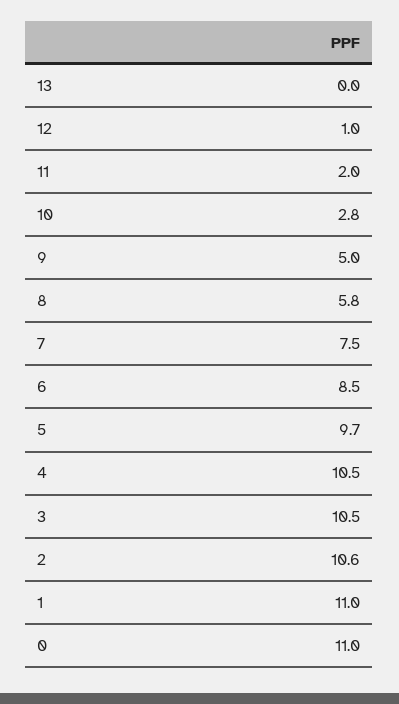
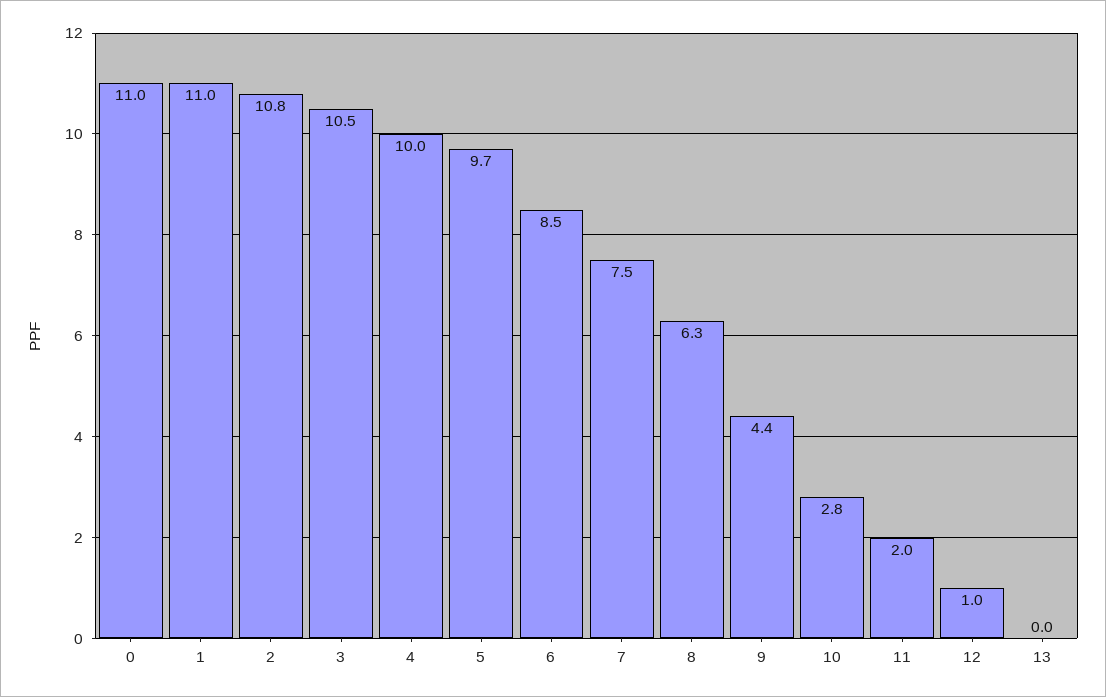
9: 5 -> 4.4
8: 5.8 -> 6.3
4: 10.5 -> 10
2: 10.6 -> 10.8

